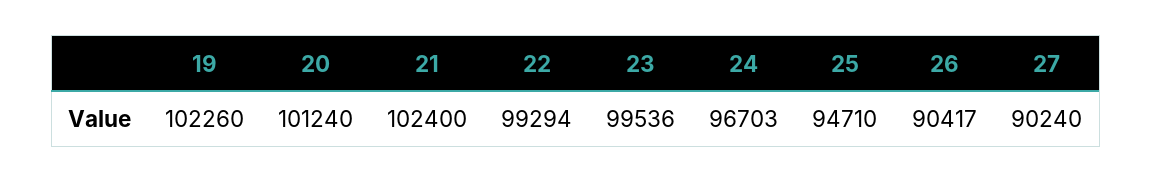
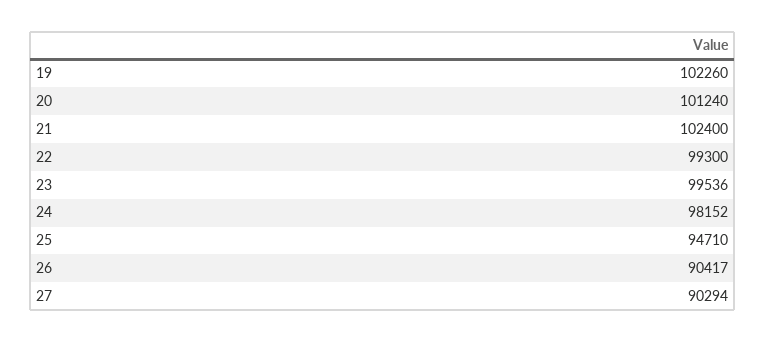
22: 99294 -> 99300
24: 96703 -> 98152
27: 90240 -> 90294

